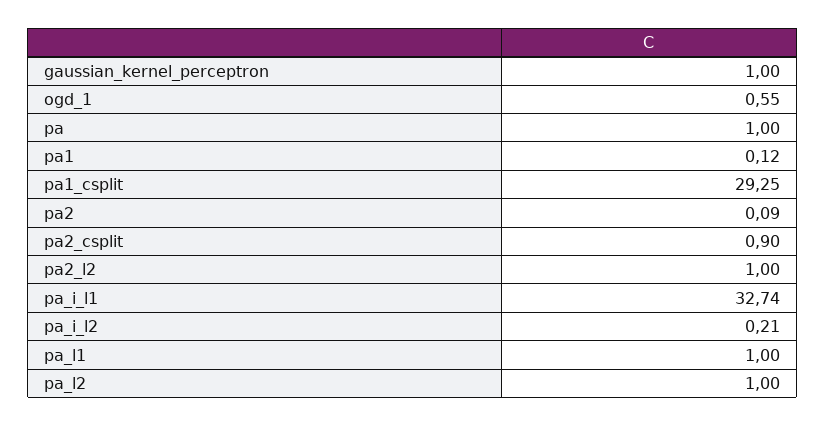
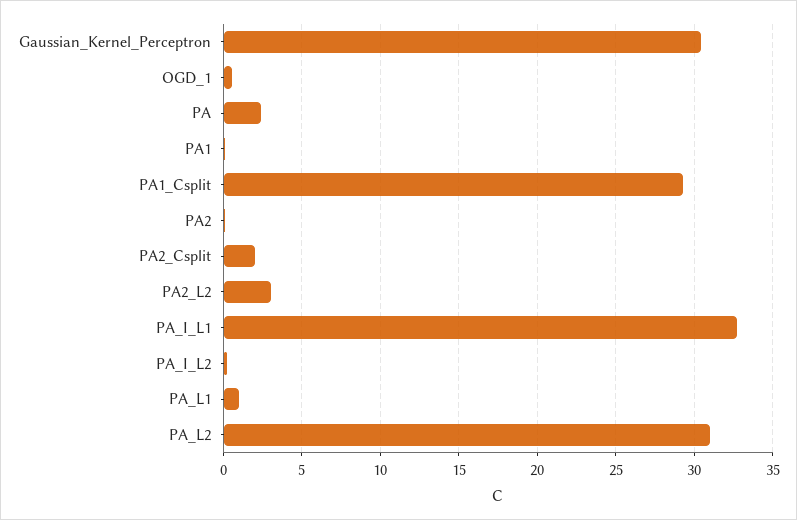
gaussian_kernel_perceptron: 1 -> 30.5
pa: 1 -> 2.5
pa2_csplit: 0.9 -> 2
pa2_l2: 1 -> 3
pa_l2: 1 -> 31

